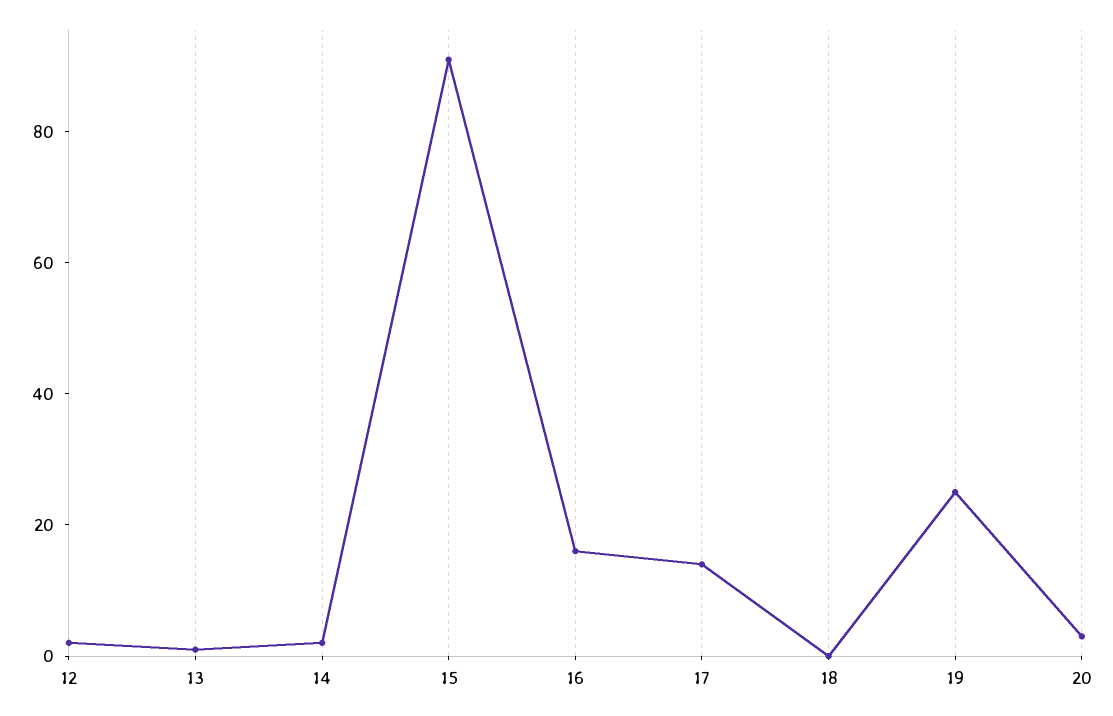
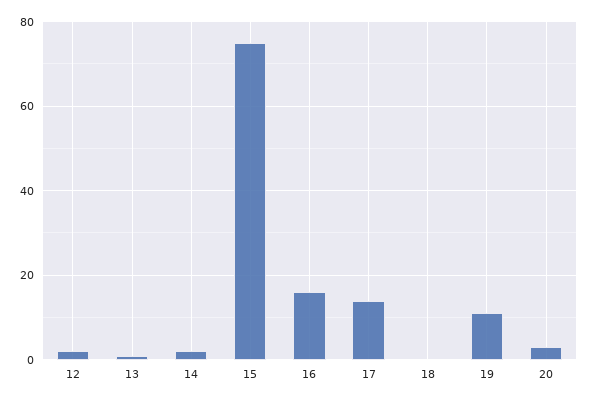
15: 90 -> 75
19: 25 -> 10

